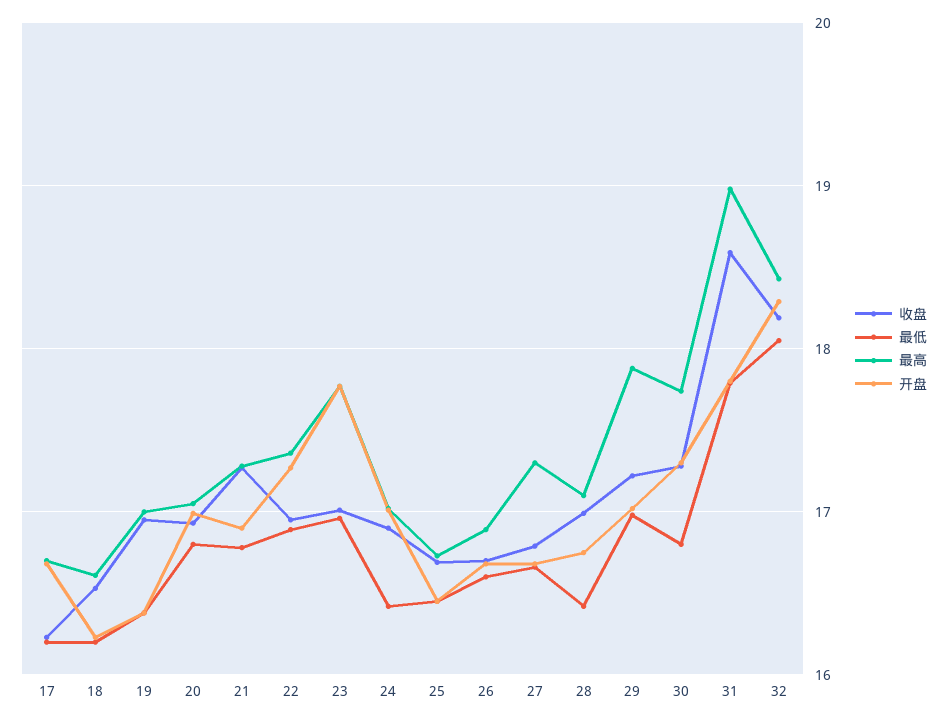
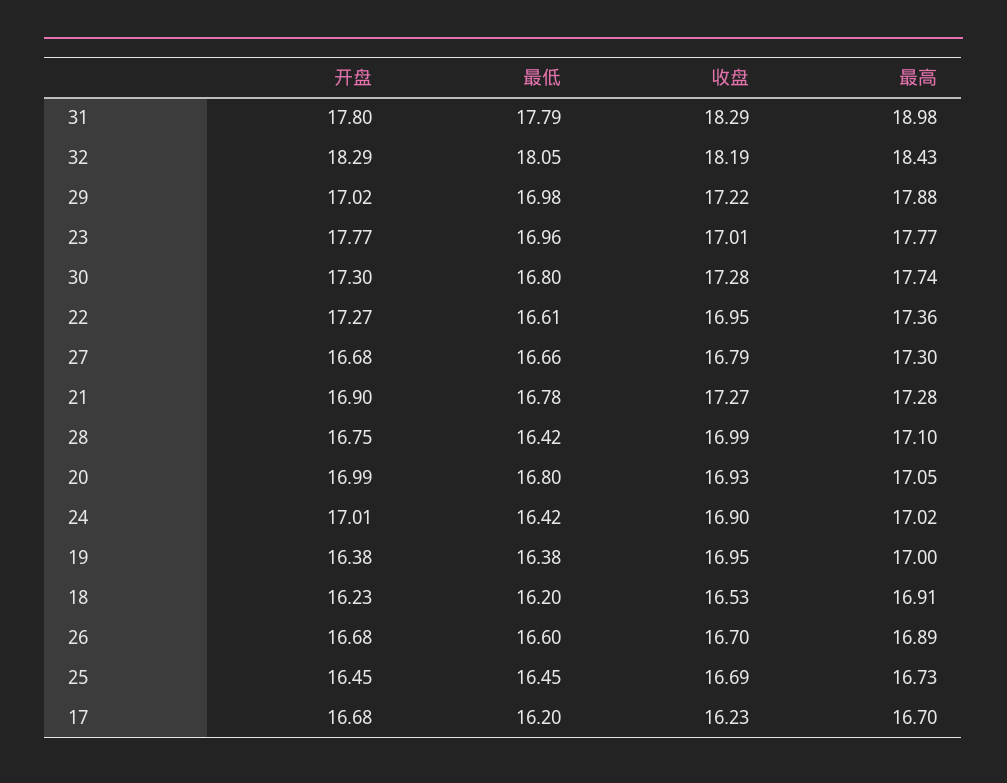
最高, 18: 16.6 -> 16.91
最低, 22: 16.9 -> 16.61
收盘, 31: 18.6 -> 18.29

